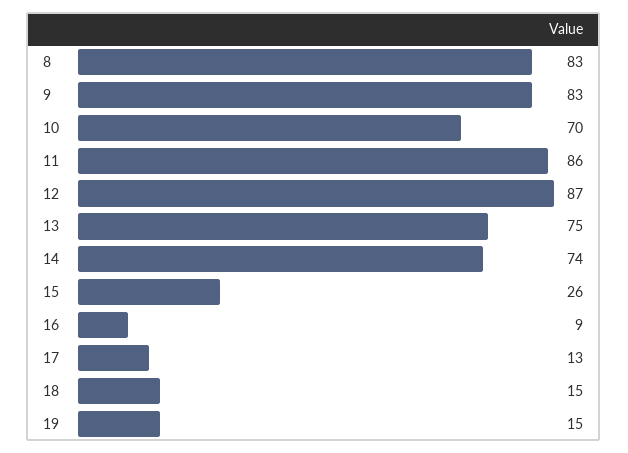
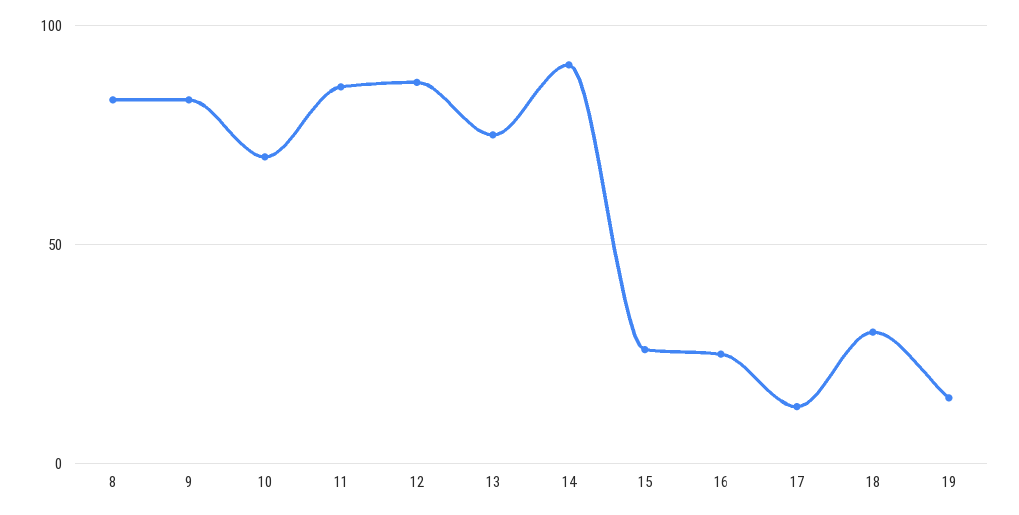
14: 74 -> 90
16: 9 -> 25
18: 15 -> 30

